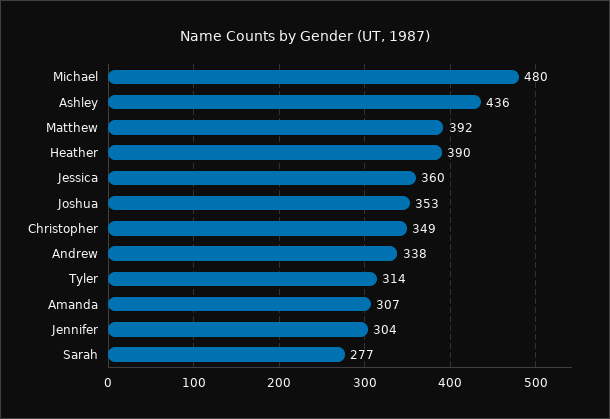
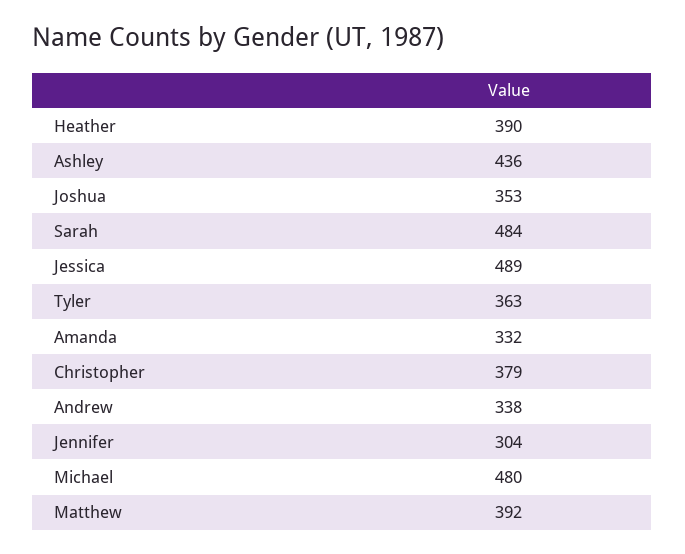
Jessica: 360 -> 489
Christopher: 349 -> 379
Tyler: 314 -> 363
Amanda: 307 -> 332
Sarah: 277 -> 484

